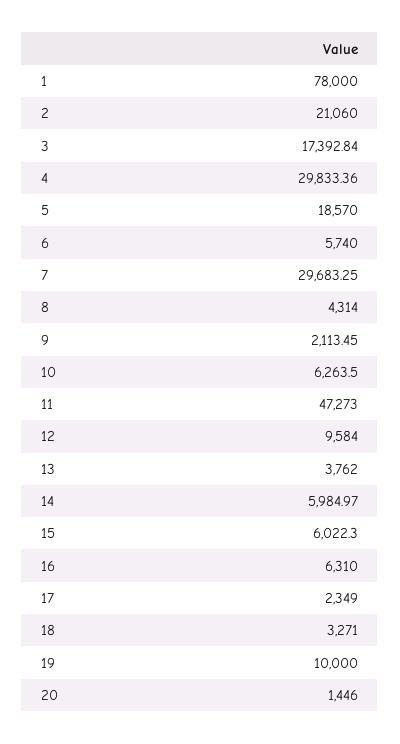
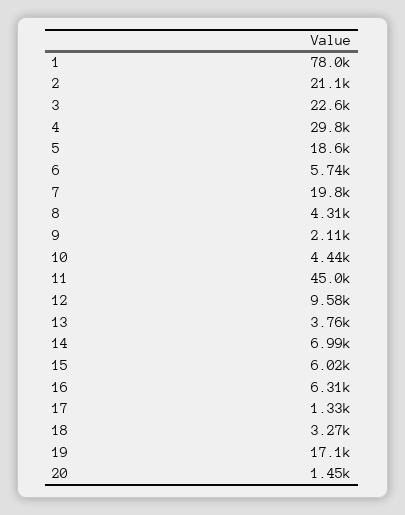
3: 17392.84 -> 22600
7: 29683.25 -> 19800
10: 6263.5 -> 4440
11: 47273 -> 45000
14: 5984.97 -> 6990
17: 2349 -> 1330
19: 10000 -> 17100

